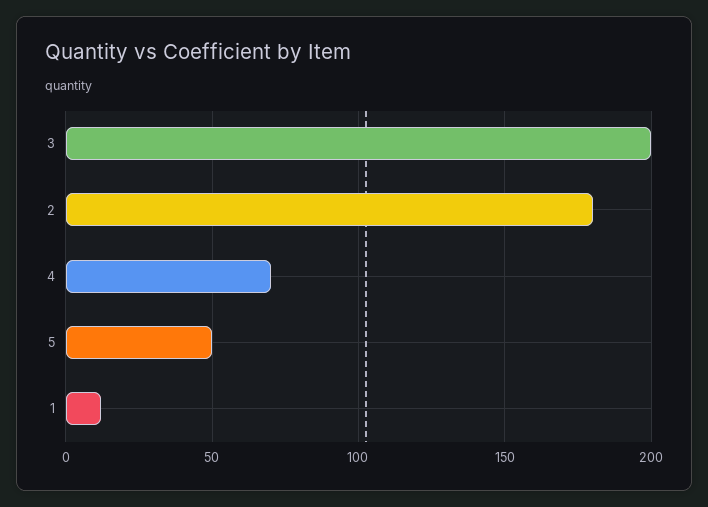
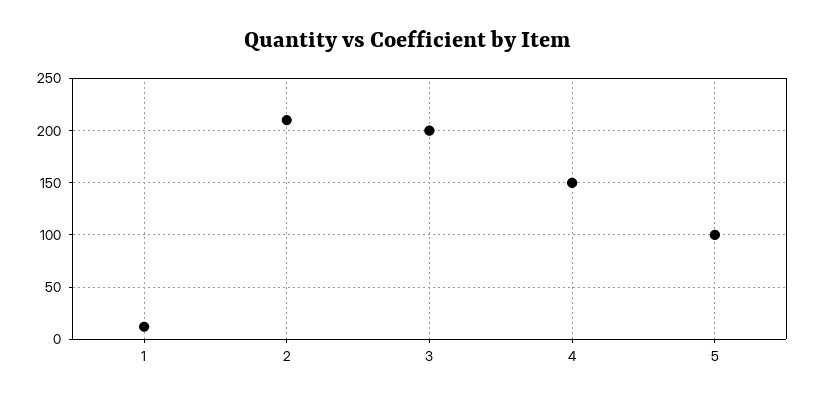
2: 180 -> 210
4: 70 -> 150
5: 50 -> 100

